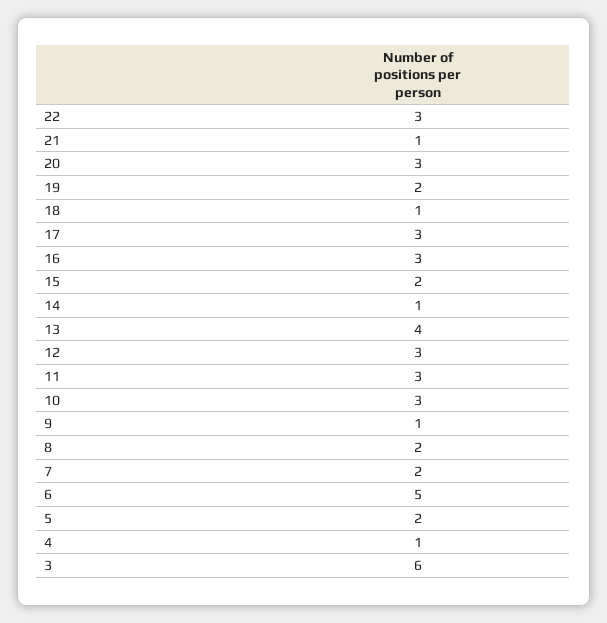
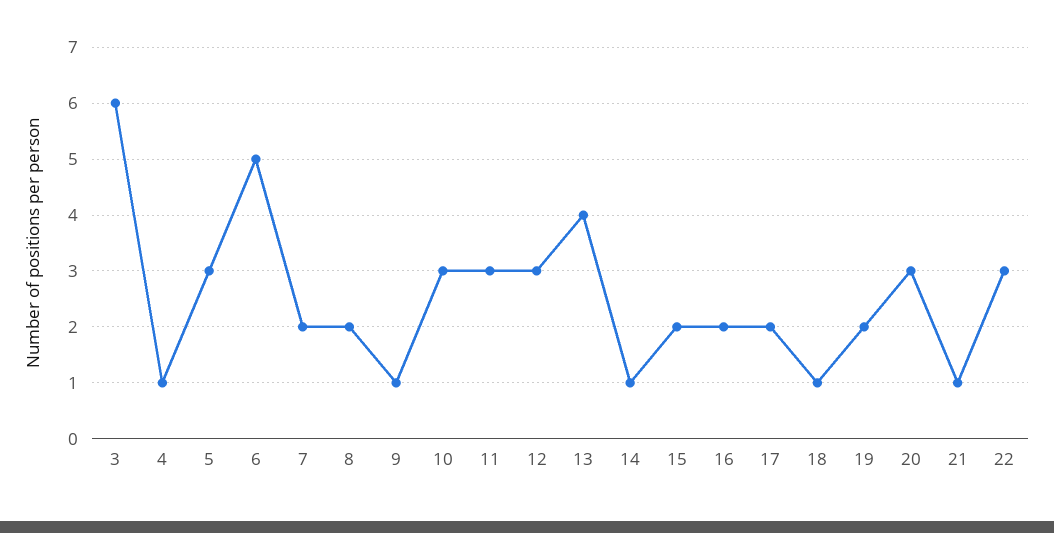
17: 3 -> 2
16: 3 -> 2
5: 2 -> 3

